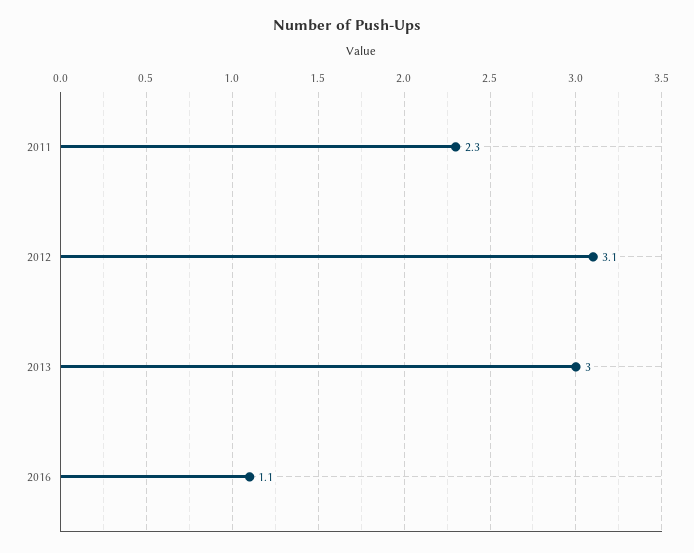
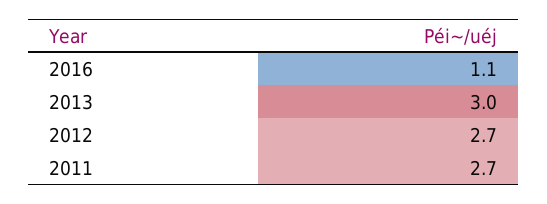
2011: 2.3 -> 2.7
2012: 3.1 -> 2.7

